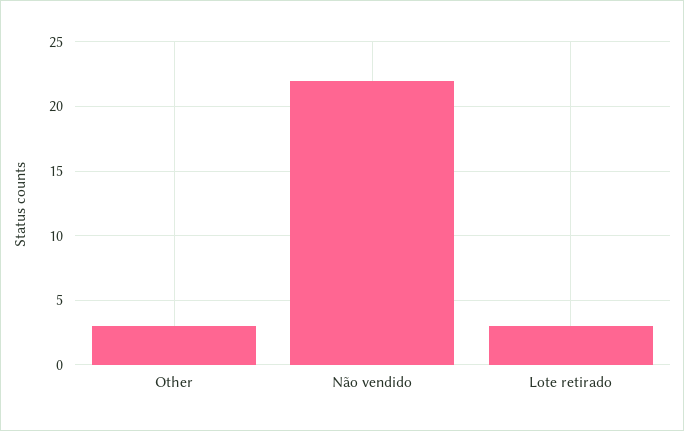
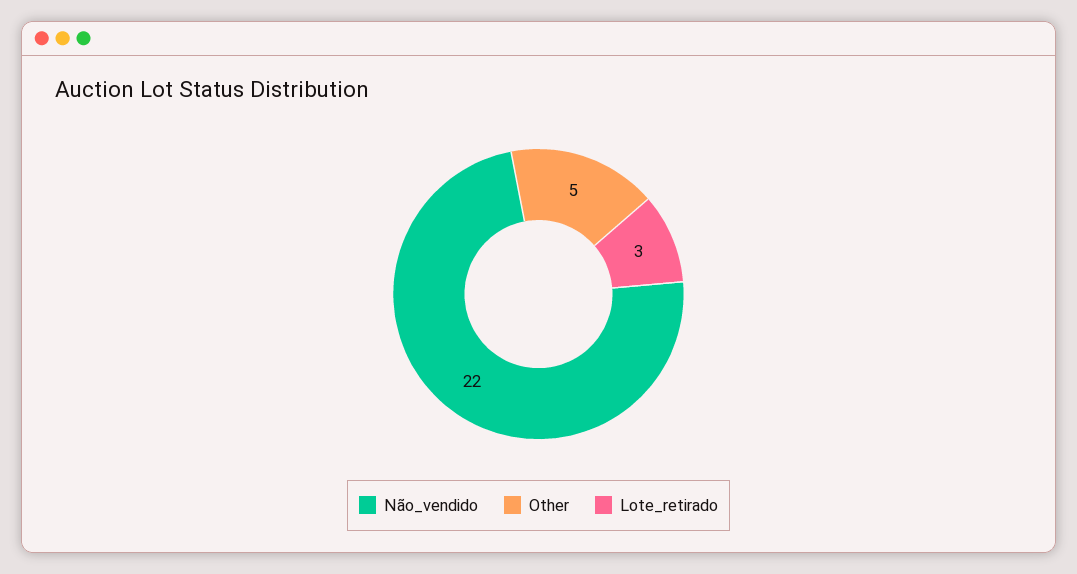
Other: 3 -> 5

